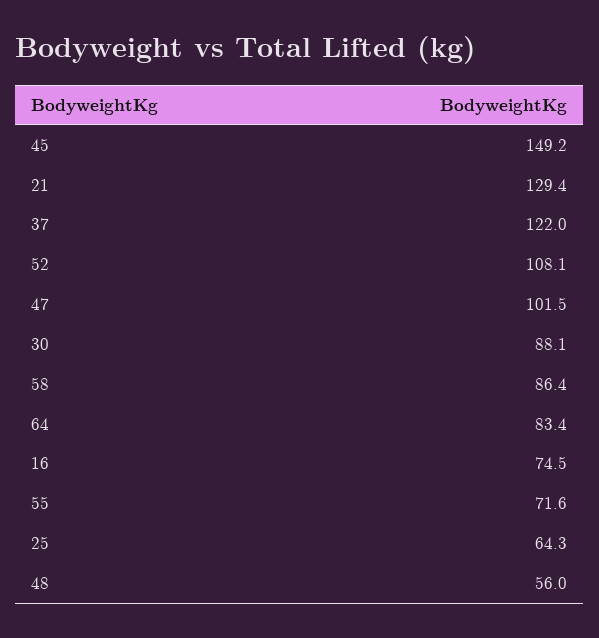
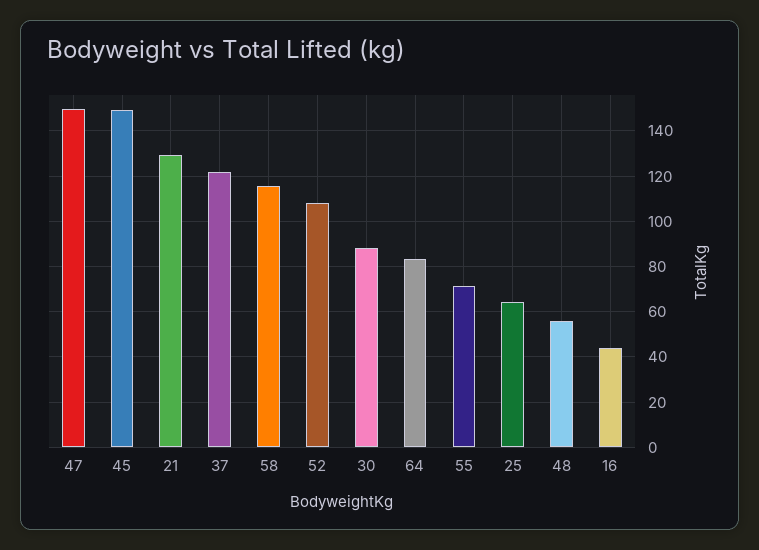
47: 101.5 -> 150
58: 86.4 -> 115
16: 74.5 -> 45

